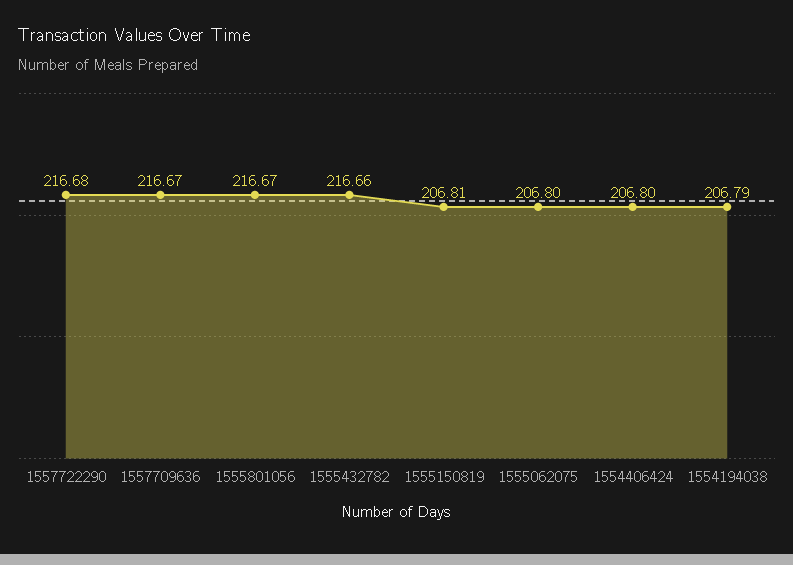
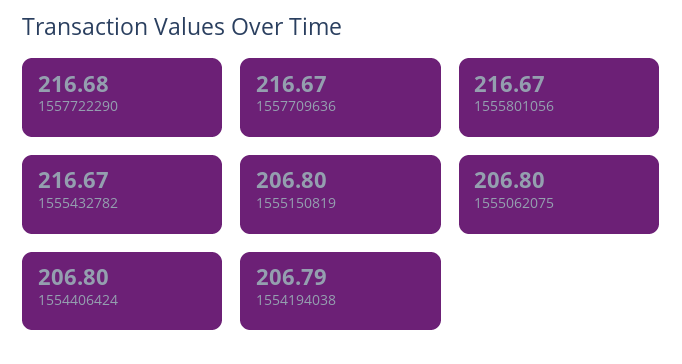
1555432782: 216.66 -> 216.67
1555150819: 206.81 -> 206.8

